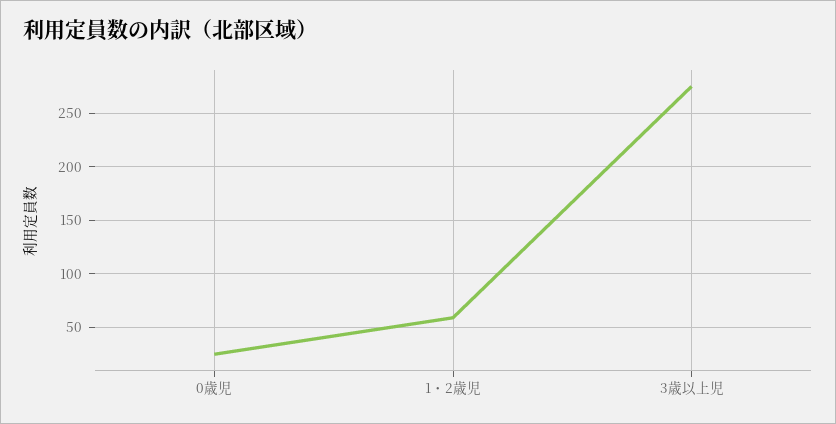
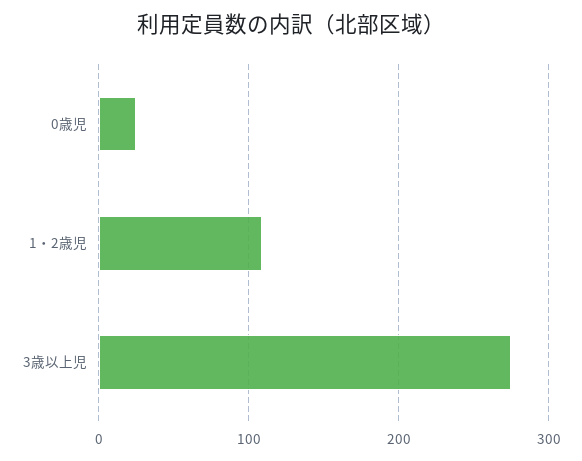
1・2歳児: 60 -> 110

